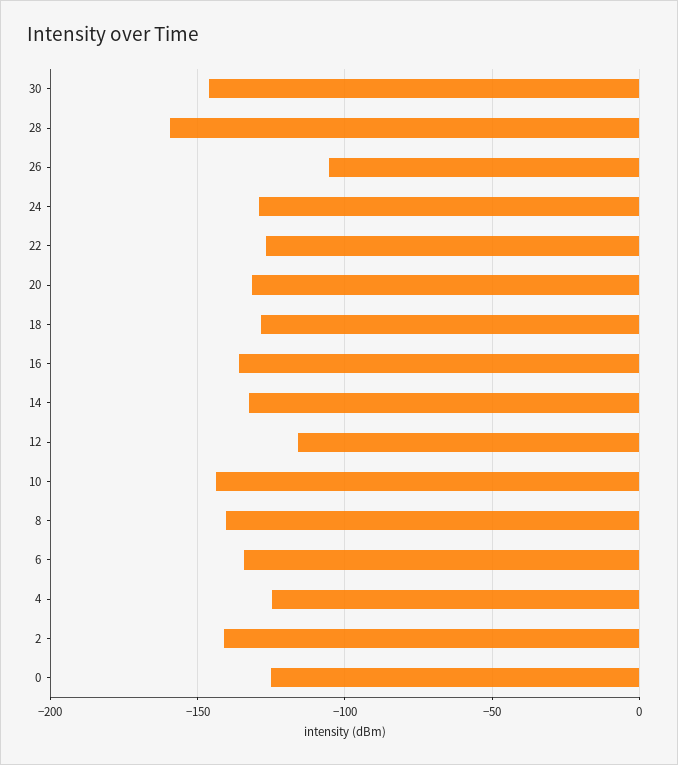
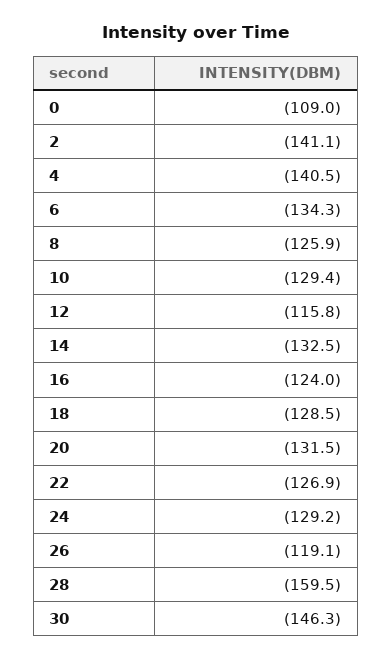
26: -105 -> -119.1
16: -135 -> -124
10: -145 -> -129.4
8: -140 -> -125.9
4: -125 -> -140.5
0: -125 -> -109

